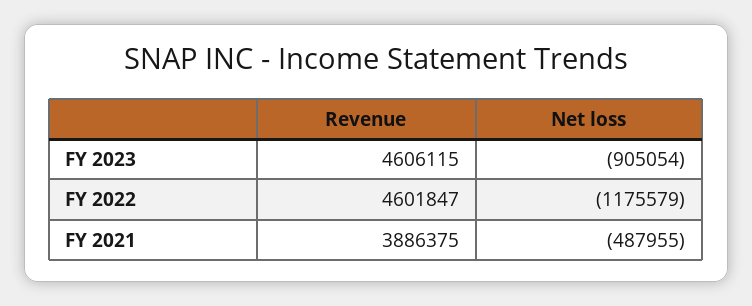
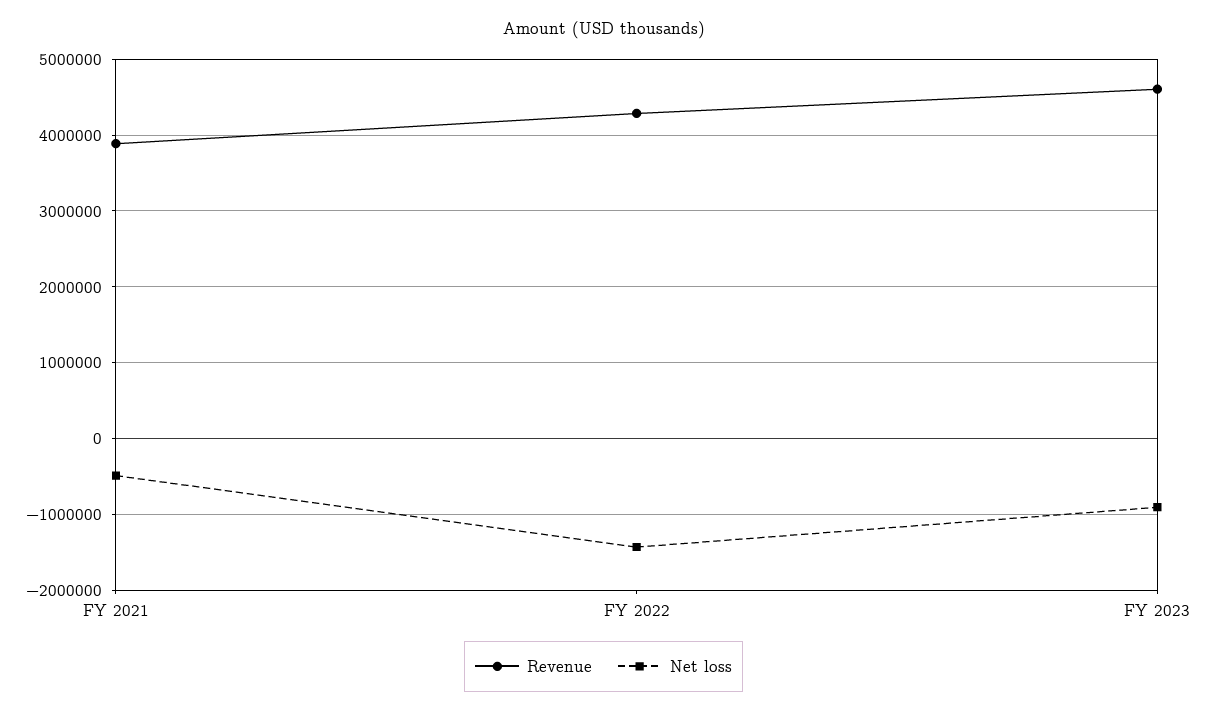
Revenue, FY 2022: 4601847 -> 4300000
Net loss, FY 2022: -1175579 -> -1400000

